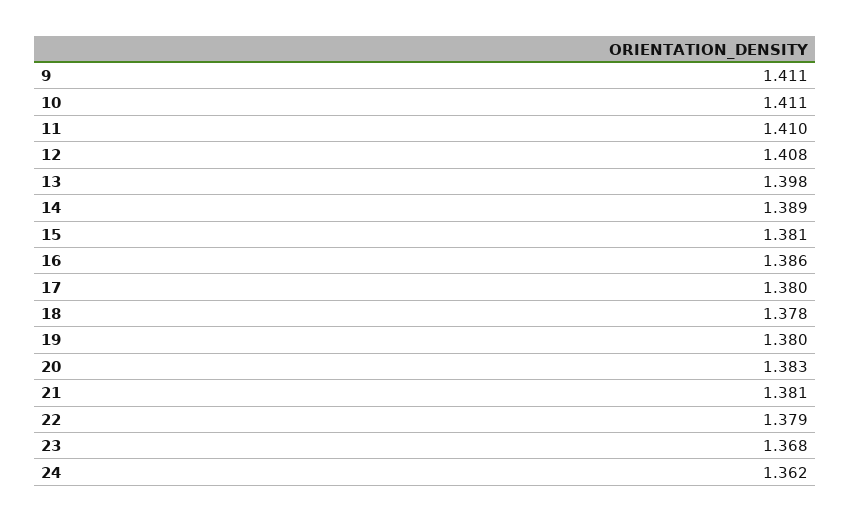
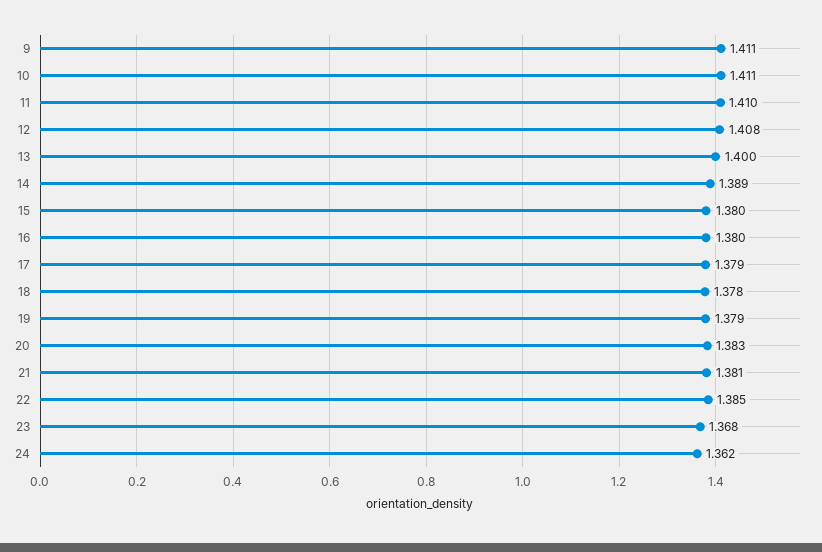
13: 1.398 -> 1.4
15: 1.381 -> 1.38
16: 1.386 -> 1.38
17: 1.38 -> 1.379
19: 1.38 -> 1.379
22: 1.379 -> 1.385

